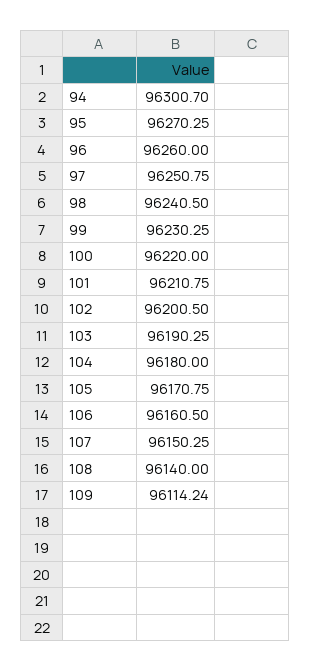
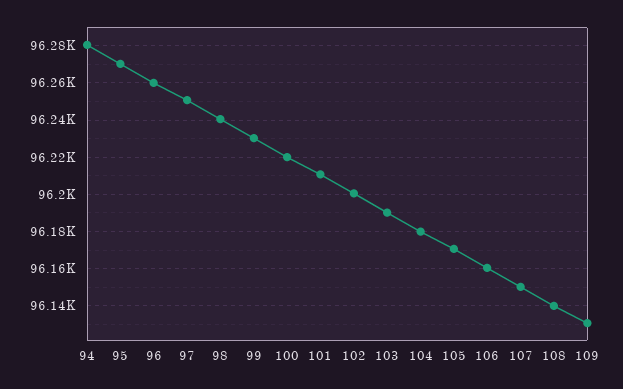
94: 96300.7 -> 96280
109: 96114.24 -> 96130

